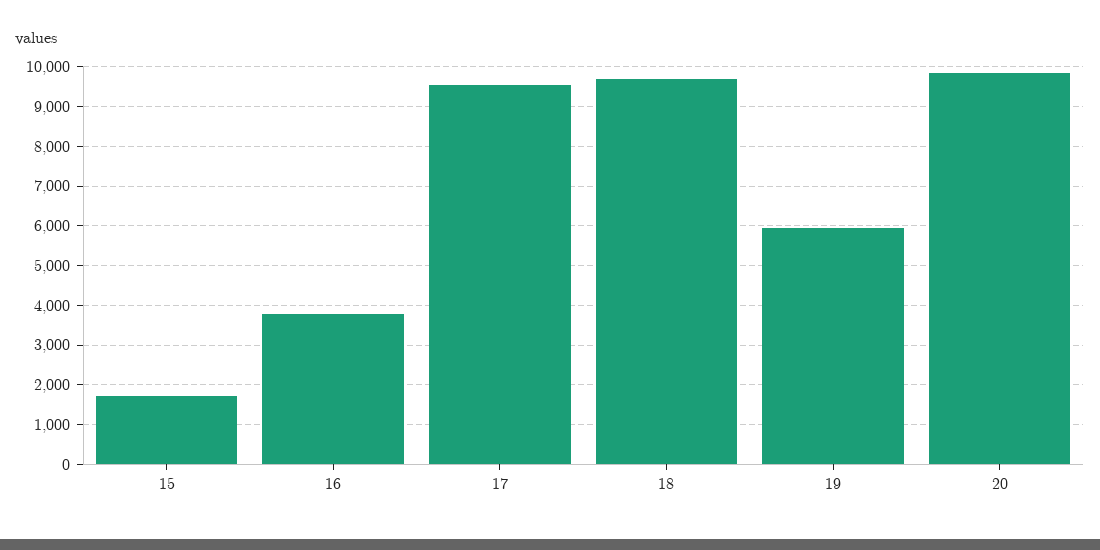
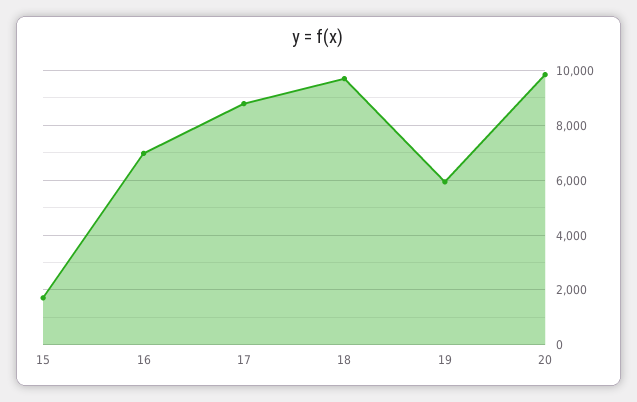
16: 3800 -> 7000
17: 9600 -> 8750

